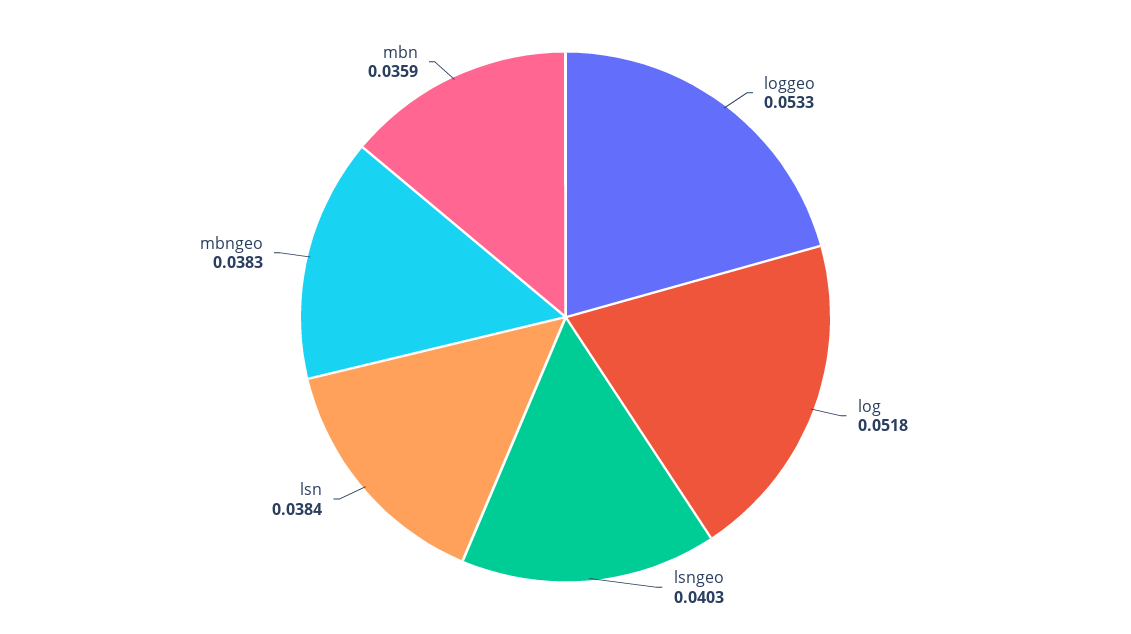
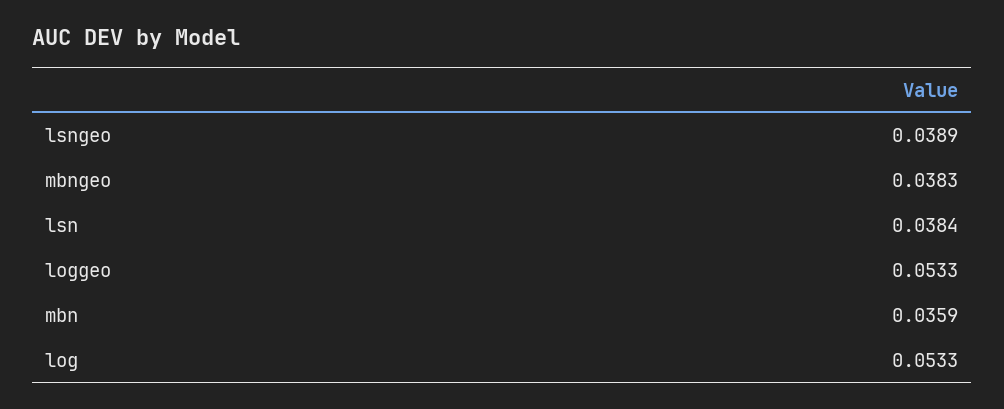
log: 0.0518 -> 0.0533
lsngeo: 0.0403 -> 0.0389

